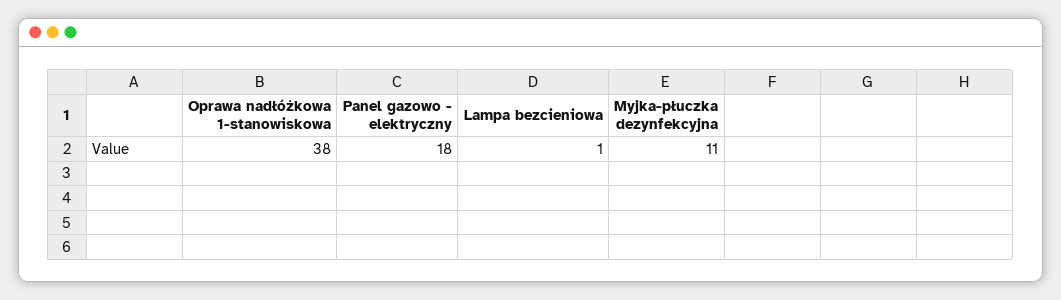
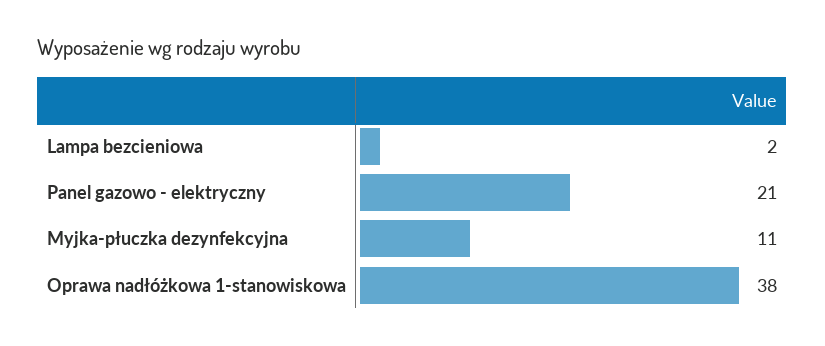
Panel gazowo - elektryczny: 18 -> 21
Lampa bezcieniowa: 1 -> 2

